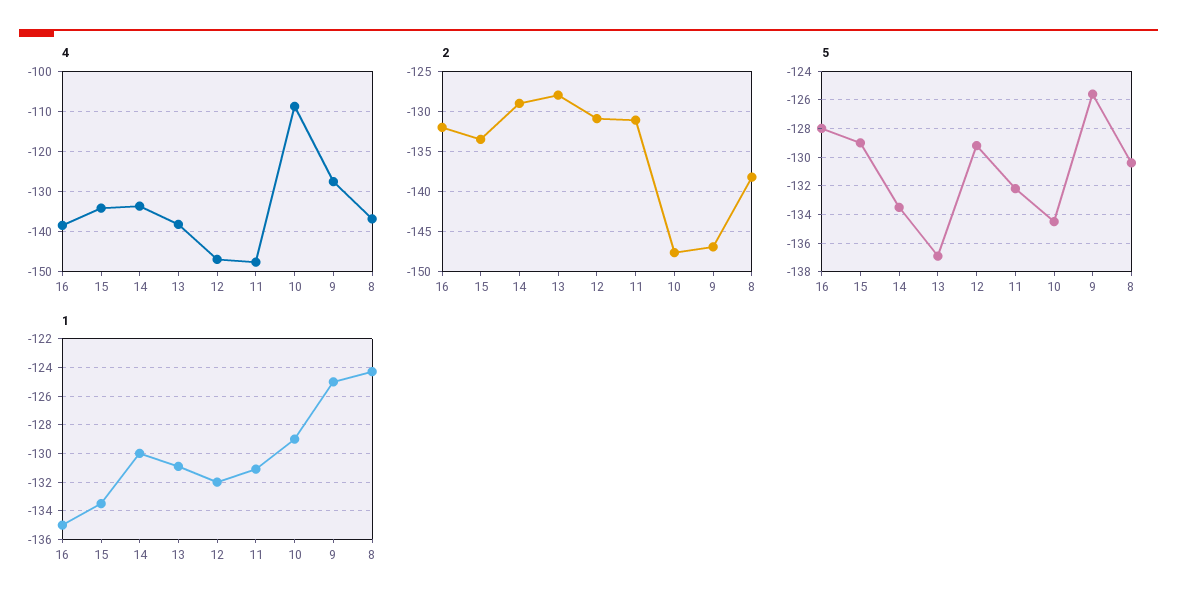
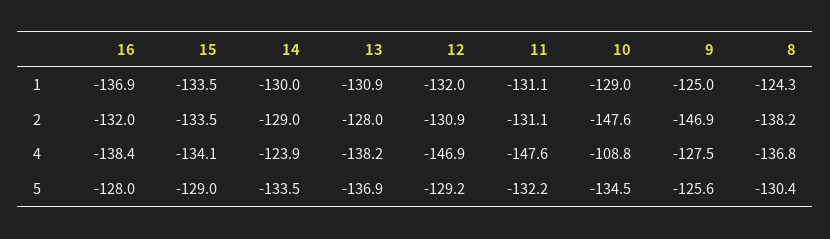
4, 14: -134 -> -123.9
1, 16: -135 -> -136.9

